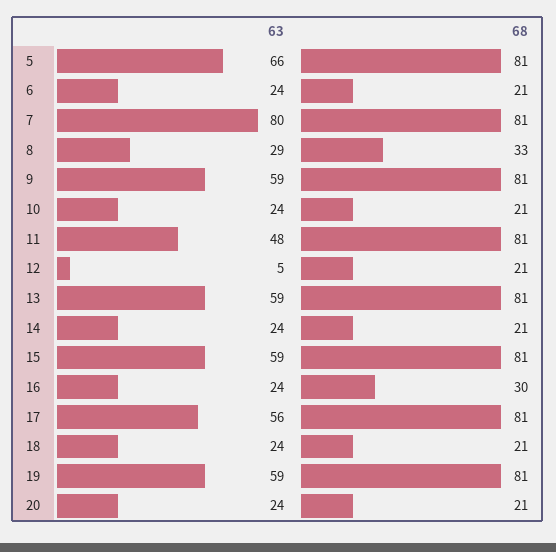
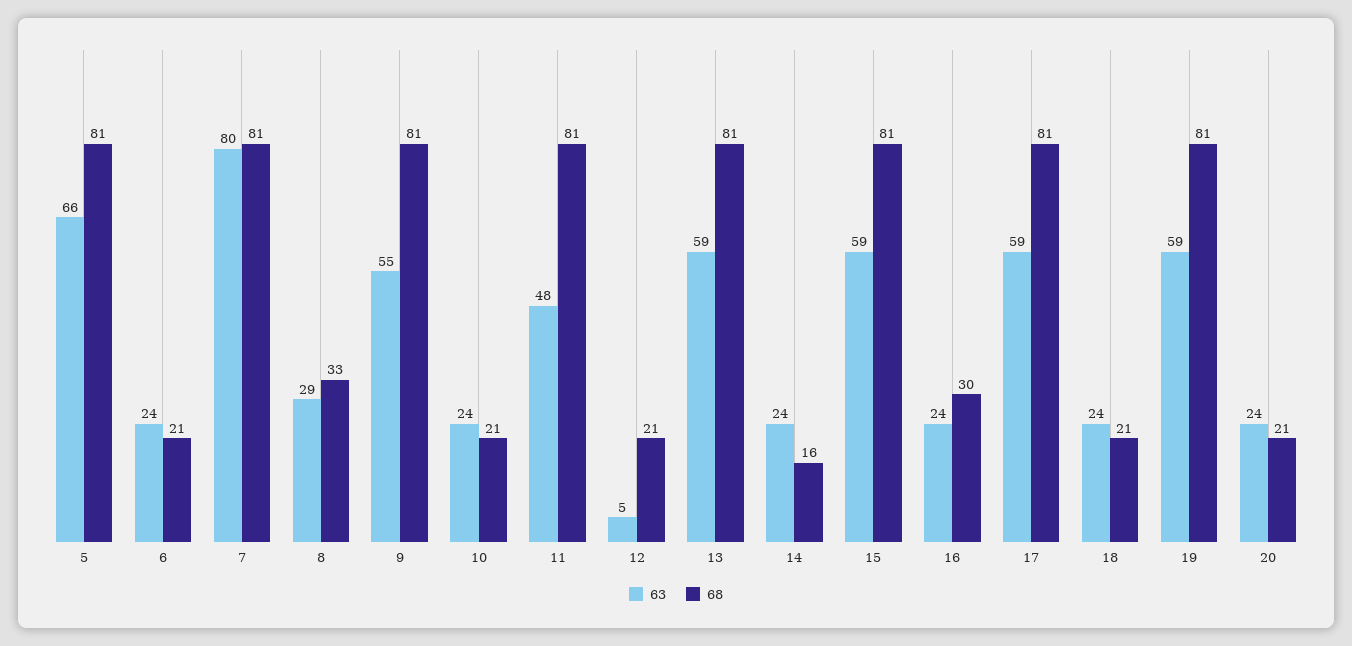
63, 9: 59 -> 55
68, 14: 21 -> 16
63, 17: 56 -> 59

